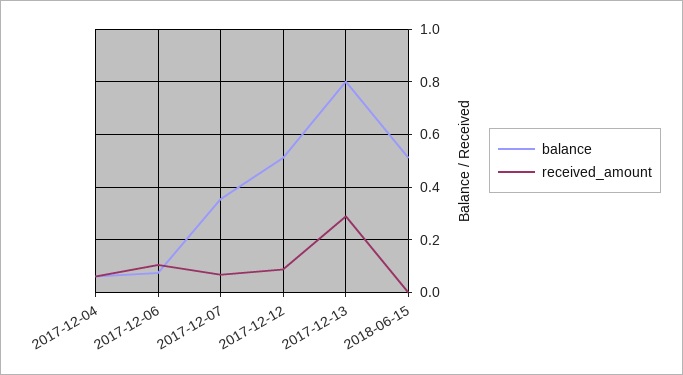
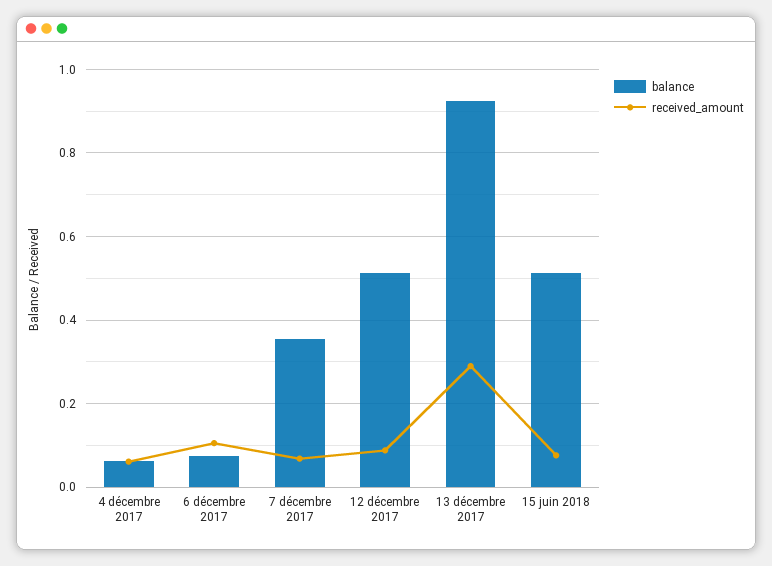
balance, 2017-12-13: 0.8 -> 0.92
received_amount, 2018-06-15: 0 -> 0.08

